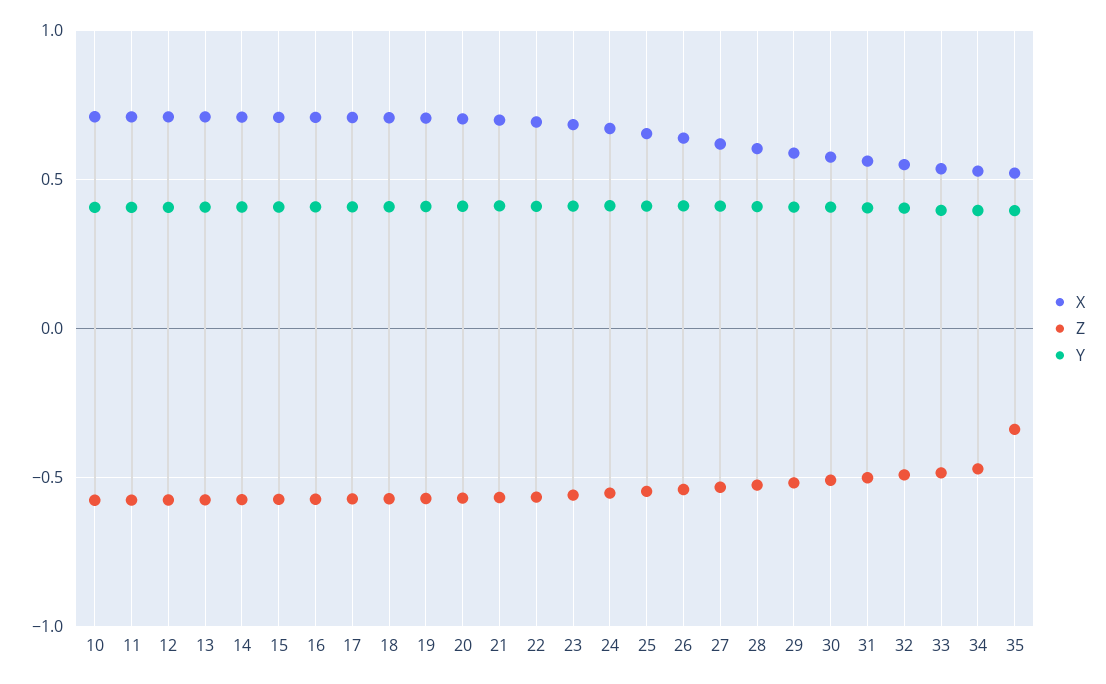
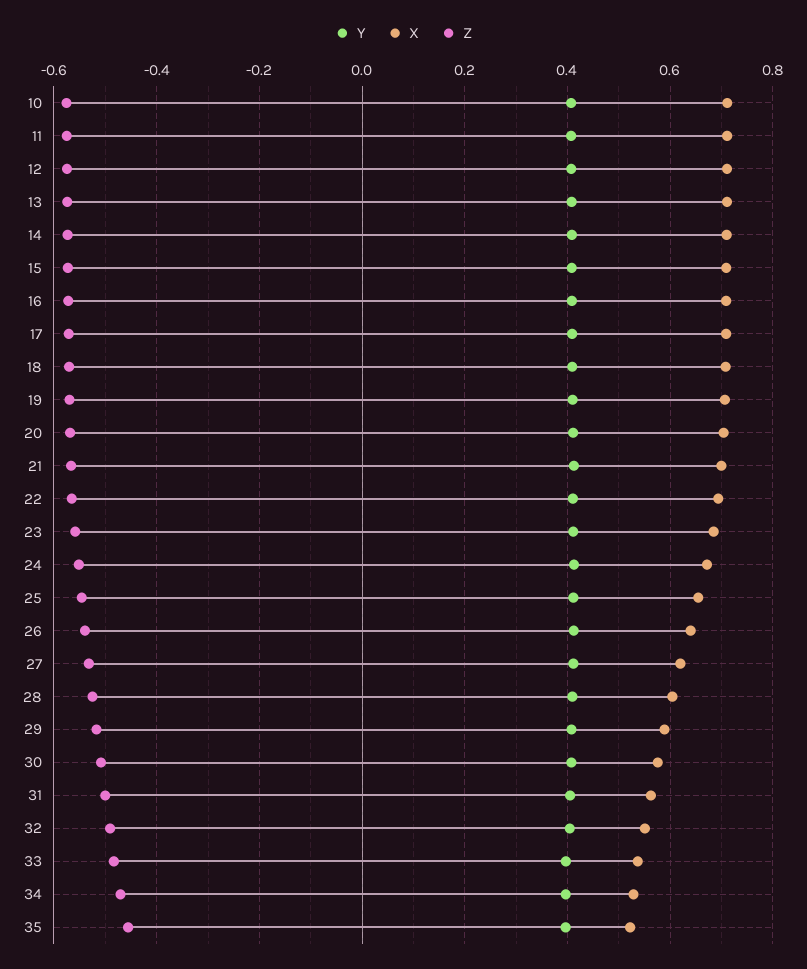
Z, 35: -0.35 -> -0.46

